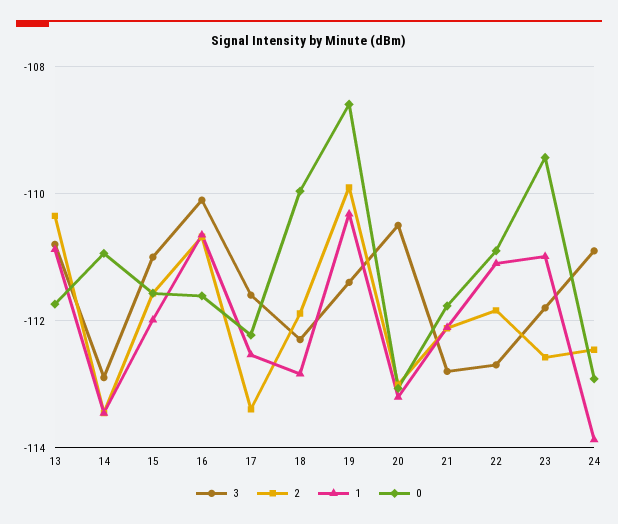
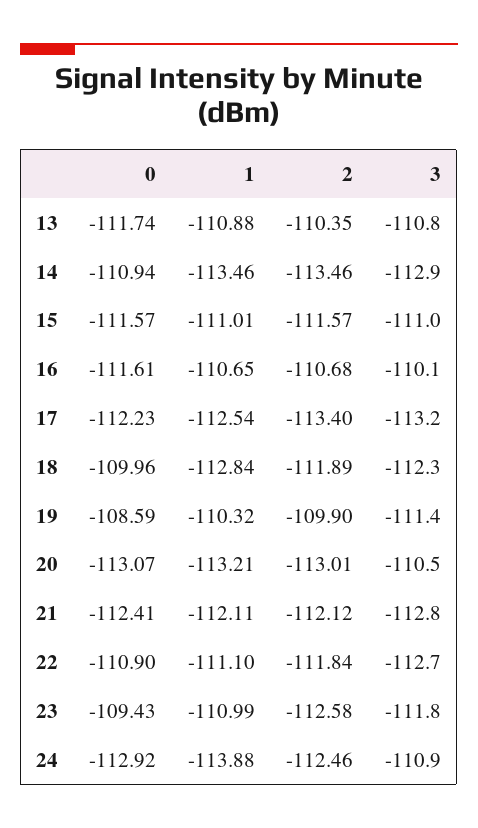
1, 15: -112 -> -111.01
3, 17: -111.6 -> -113.2
0, 21: -111.8 -> -112.41

